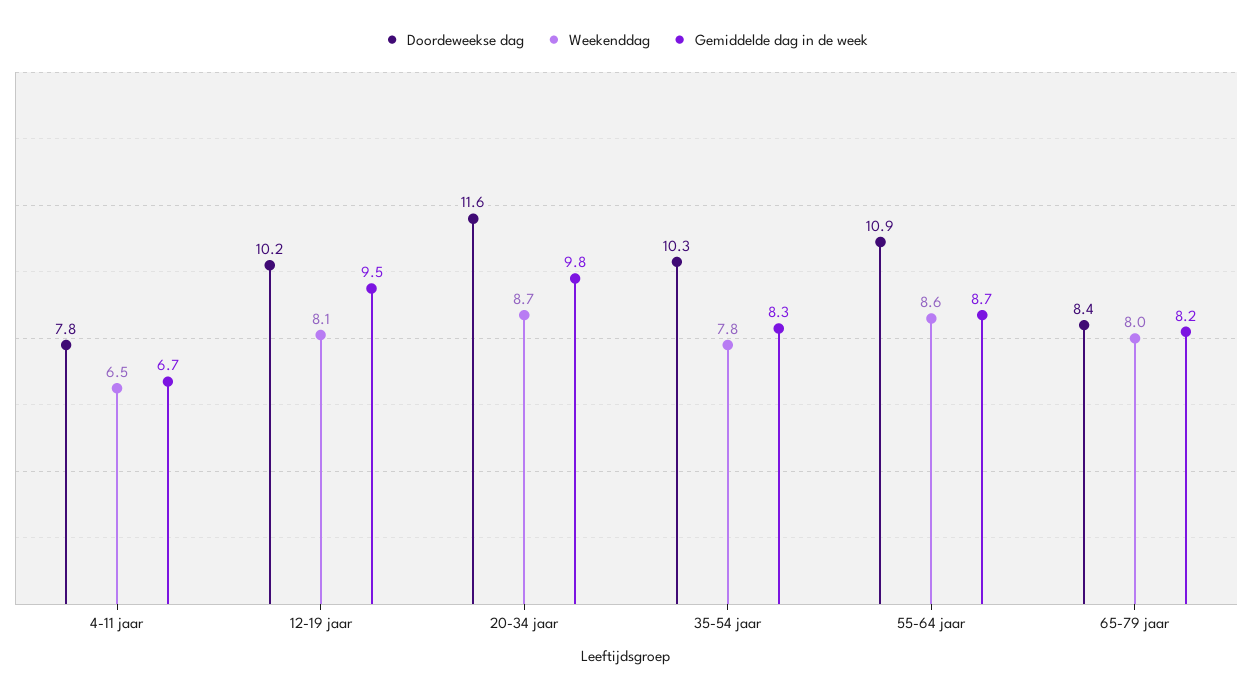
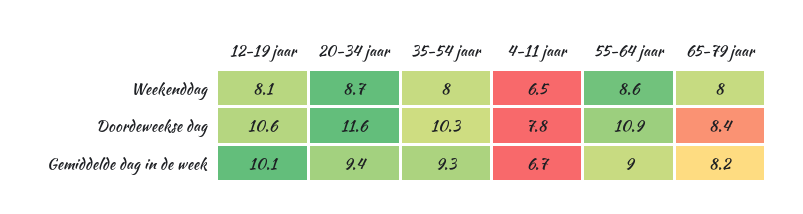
Doordeweekse dag, 12-19 jaar: 10.2 -> 10.6
Gemiddelde dag in de week, 12-19 jaar: 9.5 -> 10.1
Gemiddelde dag in de week, 20-34 jaar: 9.8 -> 9.4
Weekenddag, 35-54 jaar: 7.8 -> 8
Gemiddelde dag in de week, 35-54 jaar: 8.3 -> 9.3
Gemiddelde dag in de week, 55-64 jaar: 8.7 -> 9

